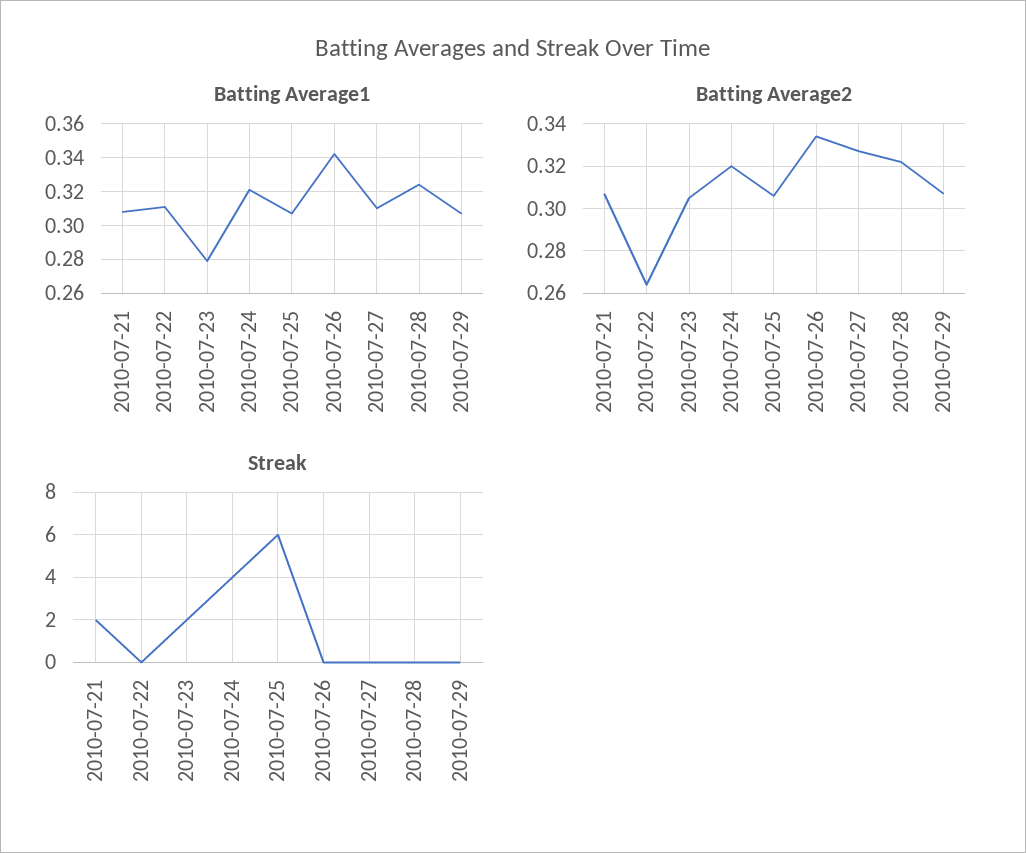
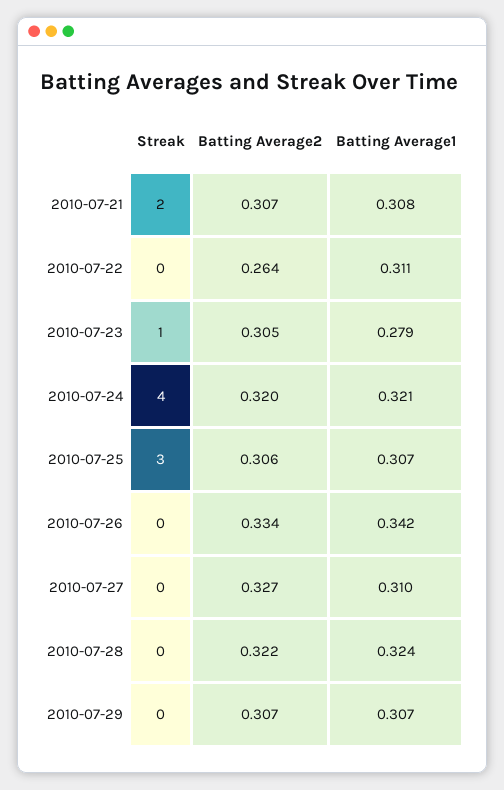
Streak, 2010-07-23: 2 -> 1
Streak, 2010-07-25: 6 -> 3

